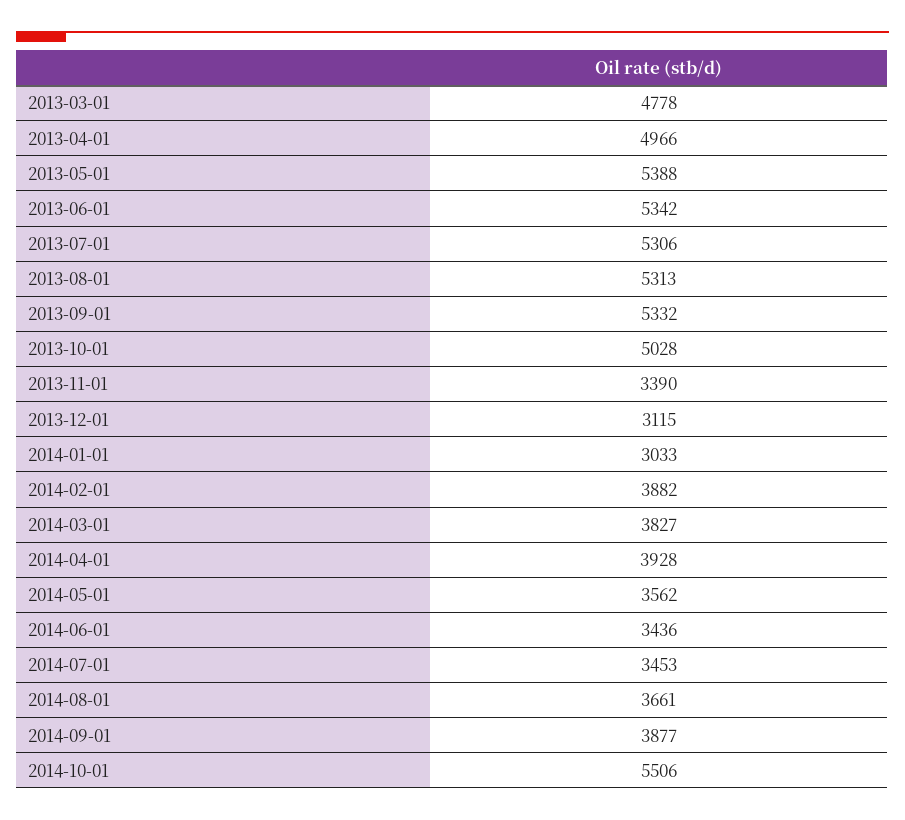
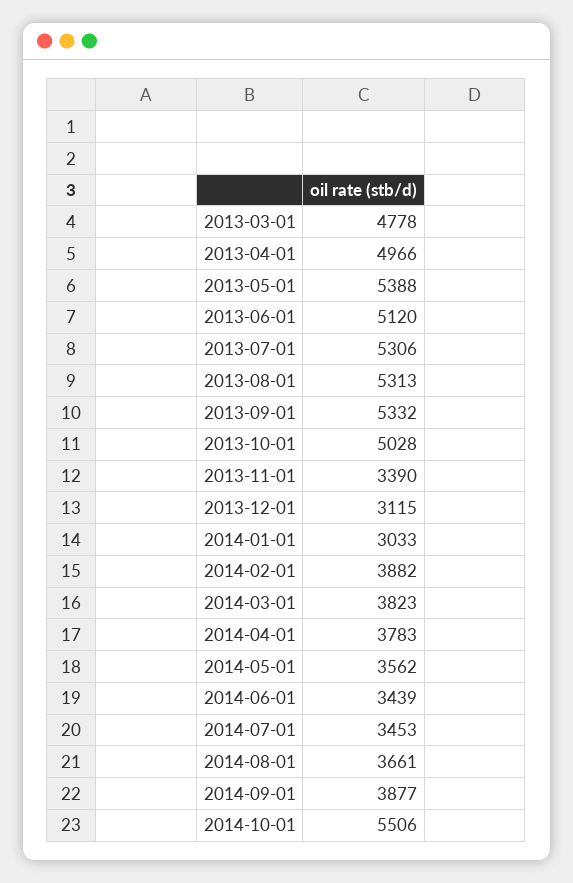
2013-06-01: 5342 -> 5120
2014-03-01: 3827 -> 3823
2014-04-01: 3928 -> 3783
2014-06-01: 3436 -> 3439

